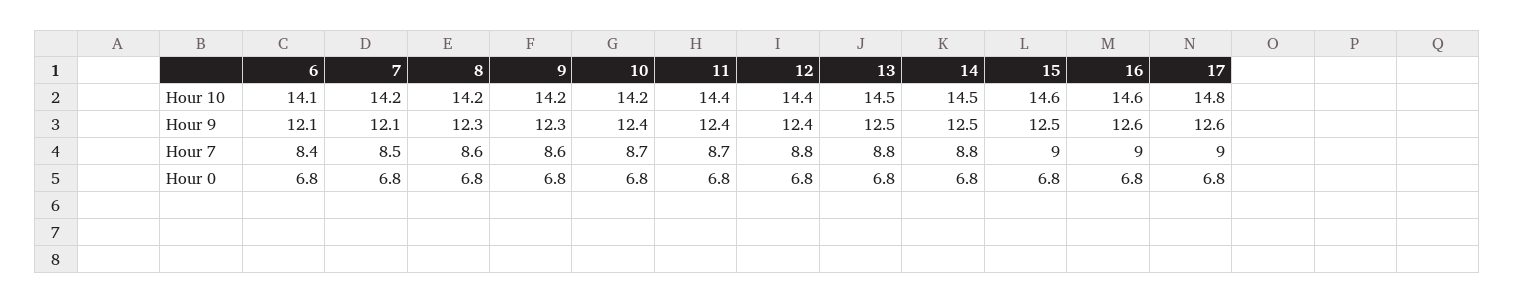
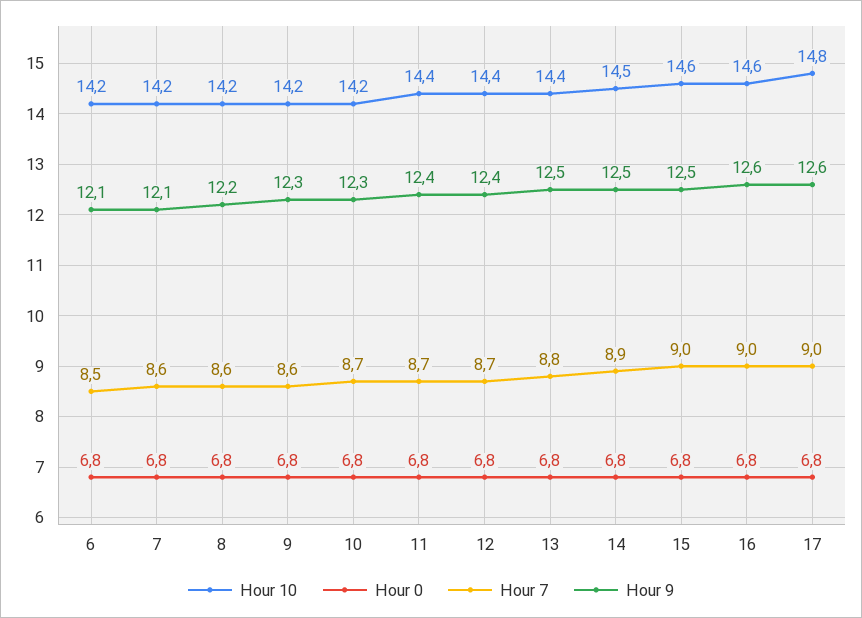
Hour 10, 6: 14.1 -> 14.2
Hour 10, 13: 14.5 -> 14.4
Hour 9, 8: 12.3 -> 12.2
Hour 9, 10: 12.4 -> 12.3
Hour 7, 6: 8.4 -> 8.5
Hour 7, 7: 8.5 -> 8.6
Hour 7, 12: 8.8 -> 8.7
Hour 7, 14: 8.8 -> 8.9

